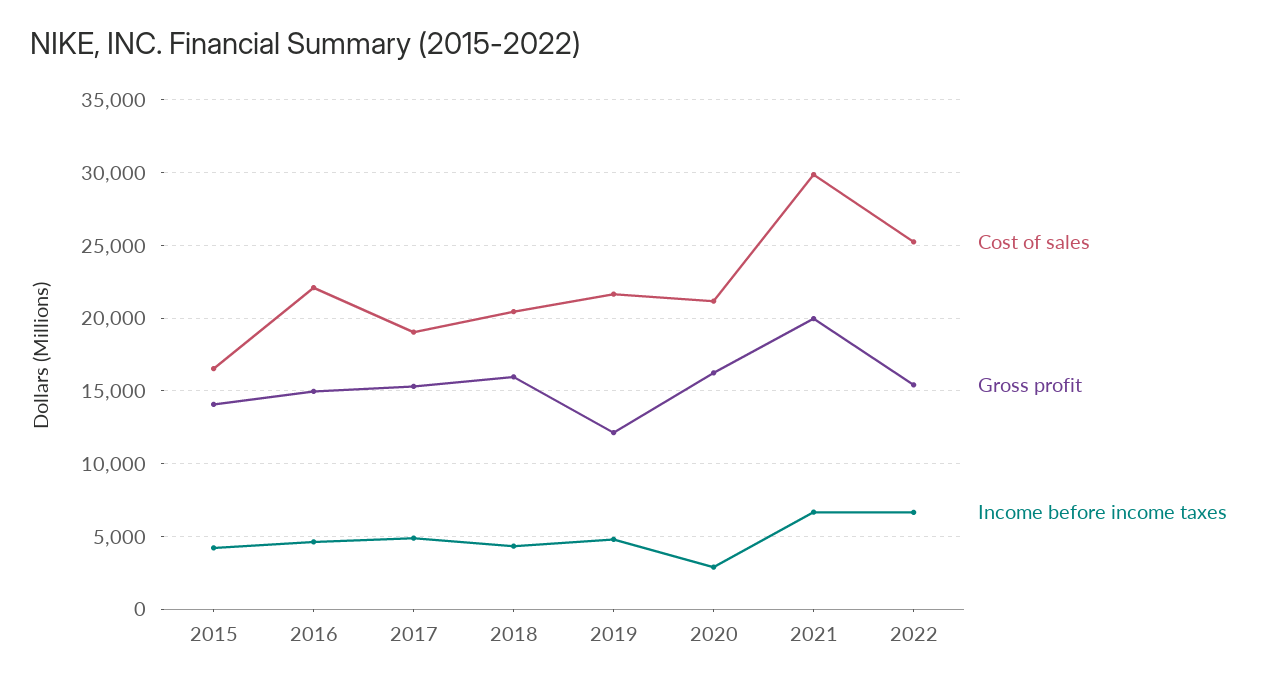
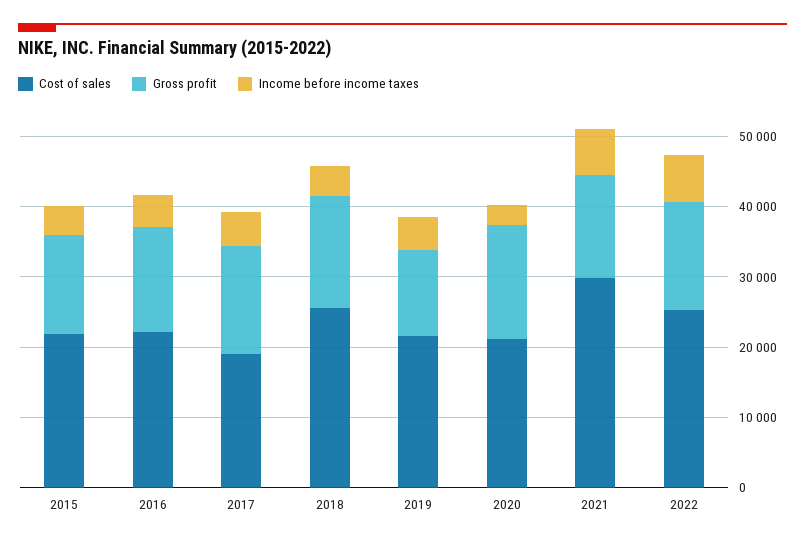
Cost of sales, 2015: 16500 -> 22000
Cost of sales, 2018: 20500 -> 26000
Gross profit, 2021: 20000 -> 14000

